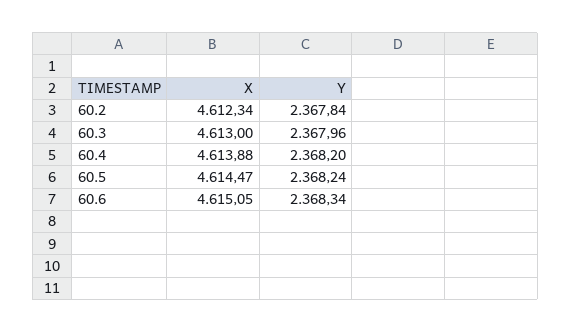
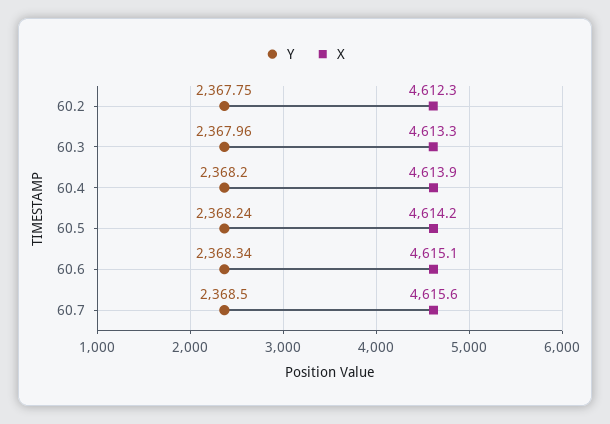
Y, 60.2: 2367.84 -> 2367.75
X, 60.3: 4613 -> 4613.3
X, 60.5: 4614.47 -> 4614.2
Y, 60.7: none -> 2368.5
X, 60.7: none -> 4615.6

